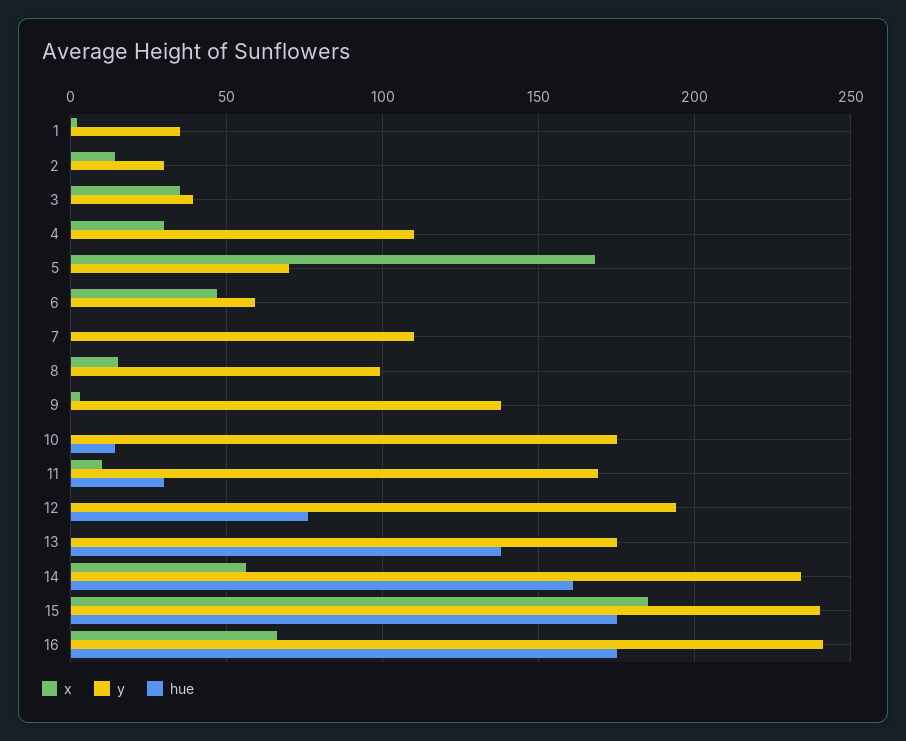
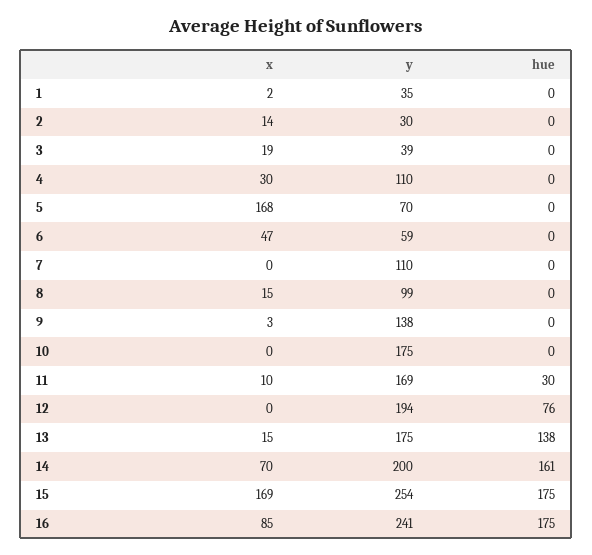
x, 3: 35 -> 19
hue, 10: 15 -> 0
x, 13: 0 -> 15
x, 14: 55 -> 70
y, 14: 235 -> 200
x, 15: 185 -> 169
y, 15: 240 -> 254
x, 16: 65 -> 85

